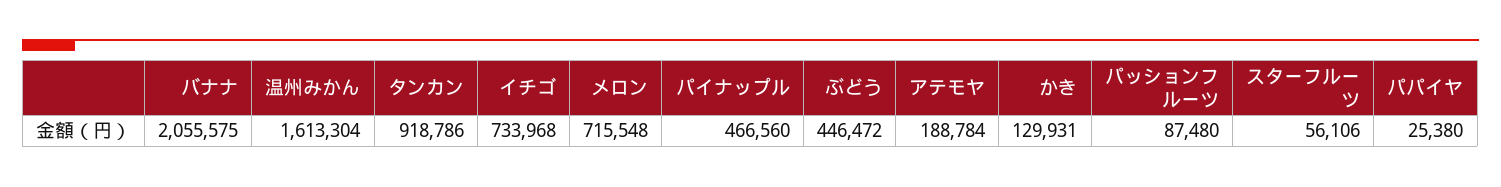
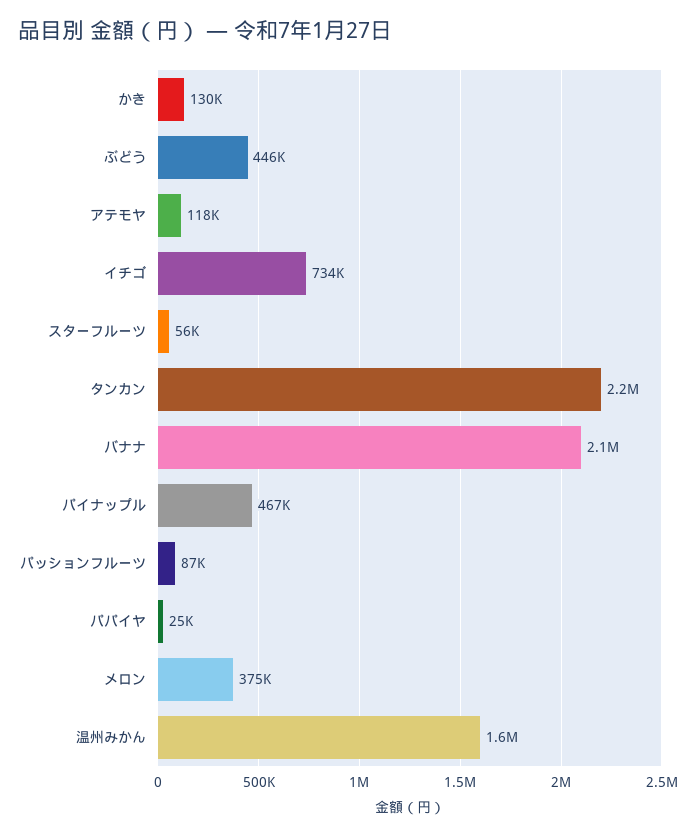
タンカン: 918786 -> 2200000
メロン: 715548 -> 375000
アテモヤ: 188784 -> 118000

